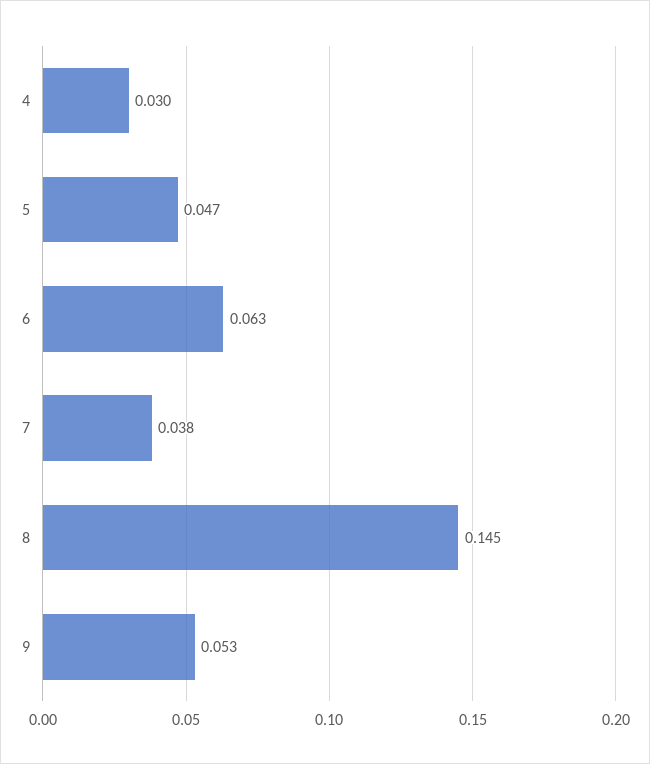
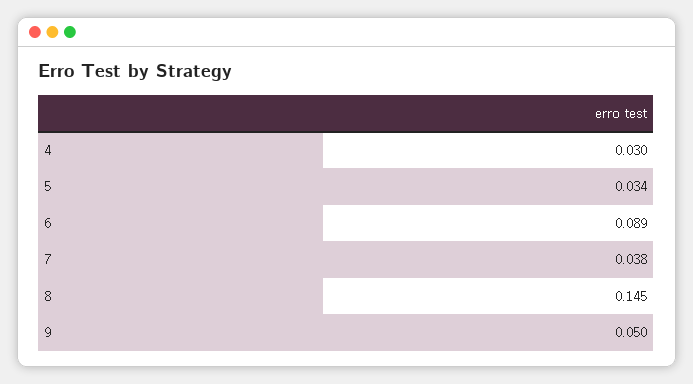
5: 0.047 -> 0.034
6: 0.063 -> 0.089
9: 0.053 -> 0.05

